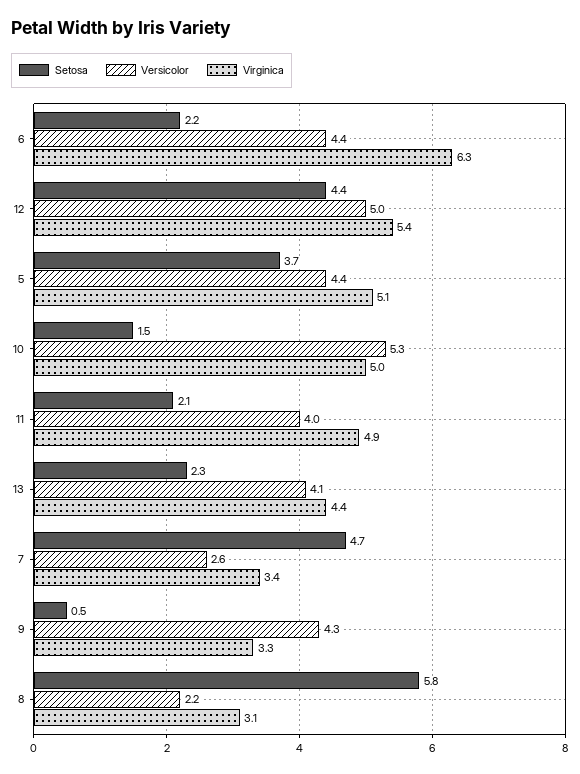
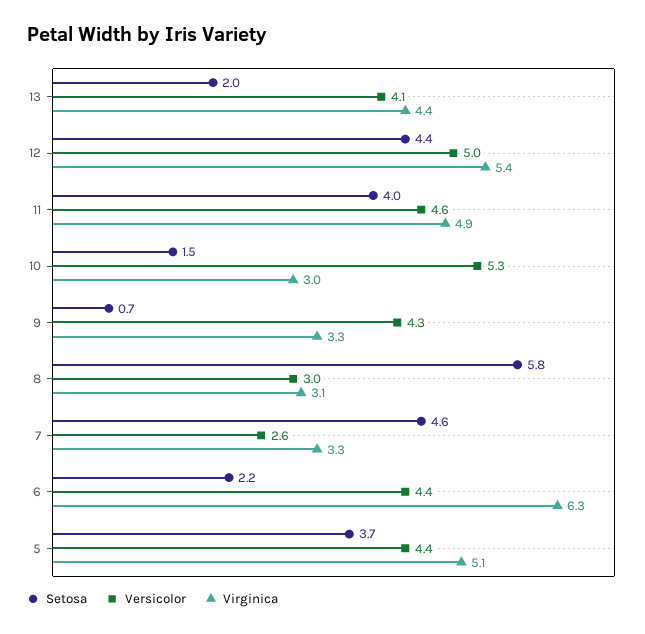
Virginica, 10: 5 -> 3
Setosa, 11: 2.1 -> 4
Versicolor, 11: 4 -> 4.6
Setosa, 13: 2.3 -> 2
Setosa, 7: 4.7 -> 4.6
Virginica, 7: 3.4 -> 3.3
Setosa, 9: 0.5 -> 0.7
Versicolor, 8: 2.2 -> 3

